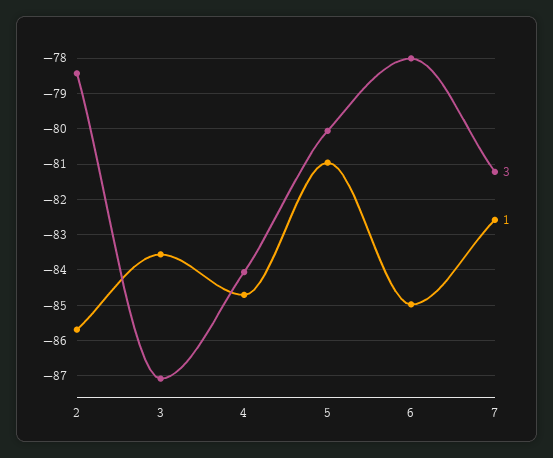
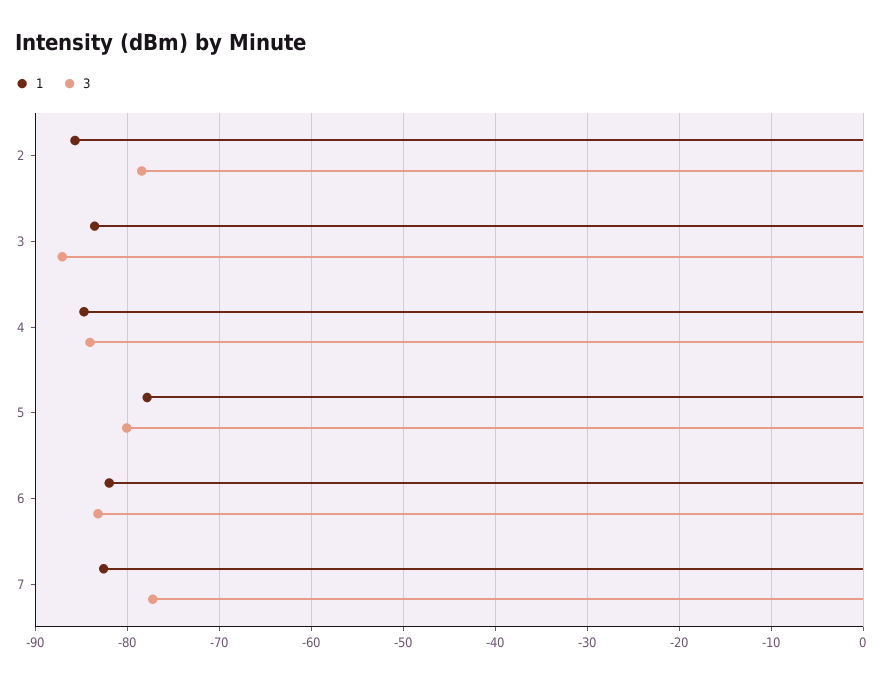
1, 5: -81 -> -78
3, 6: -78 -> -83
1, 6: -85 -> -82
3, 7: -81.2 -> -77

